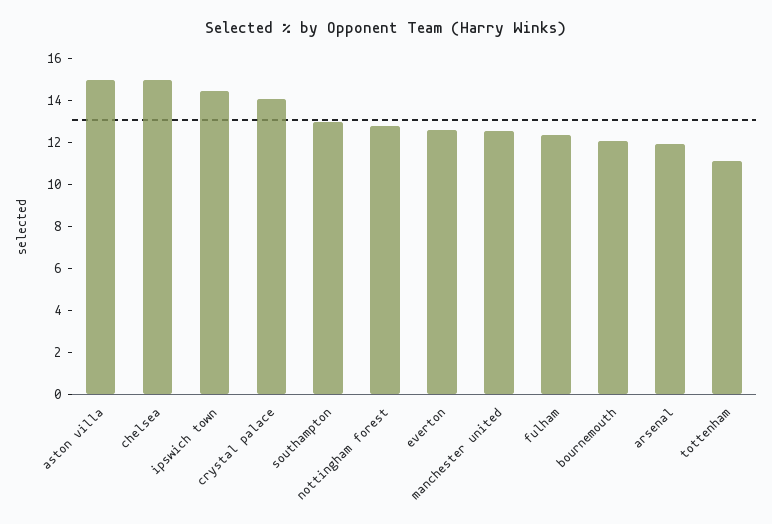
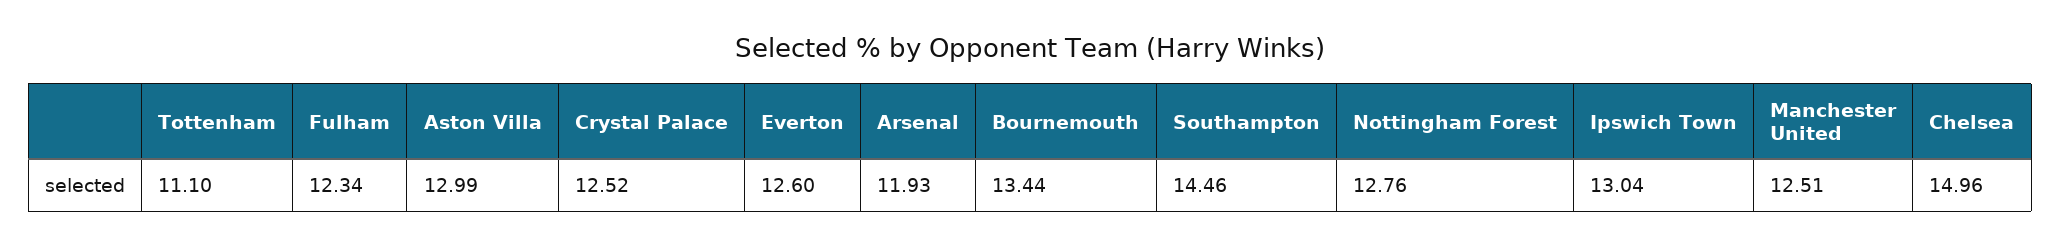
aston villa: 15 -> 12.99
ipswich town: 14.5 -> 13.04
crystal palace: 14 -> 12.52
southampton: 13 -> 14.46
bournemouth: 12 -> 13.44

